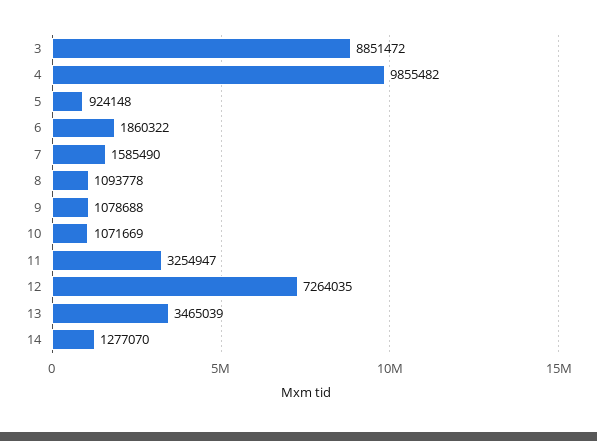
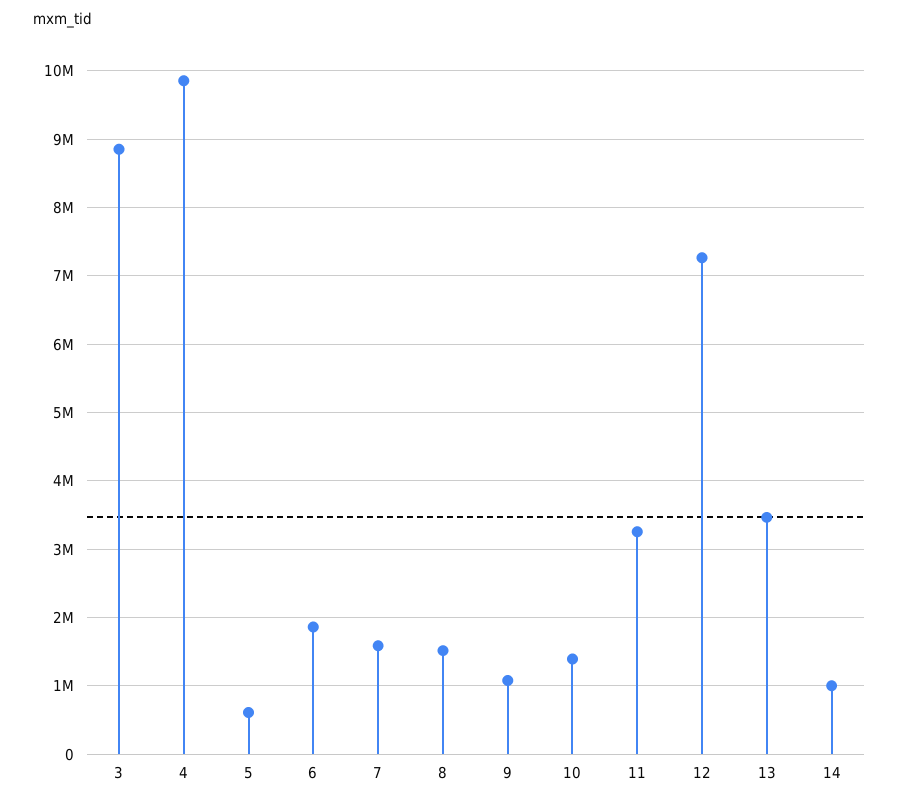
5: 924148 -> 600000
8: 1093778 -> 1500000
10: 1071669 -> 1400000
14: 1277070 -> 1000000

